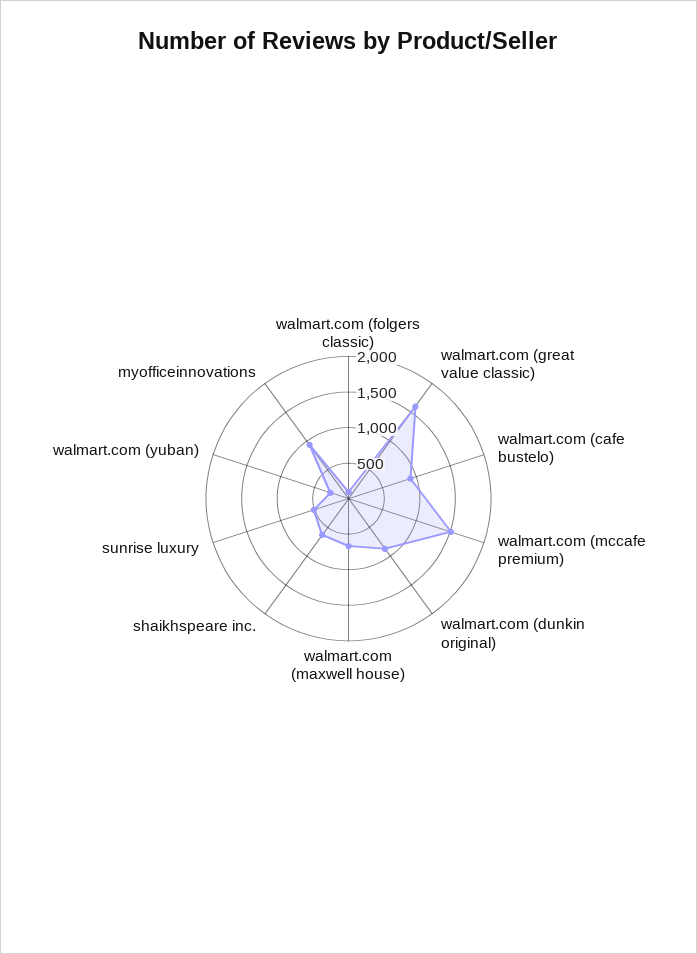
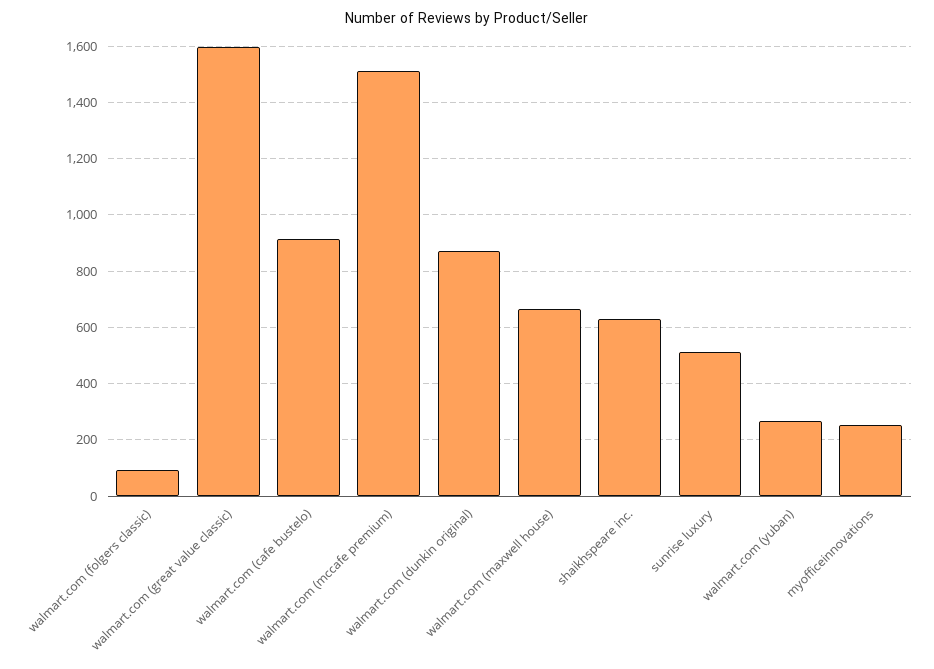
myofficeinnovations: 1000 -> 250

